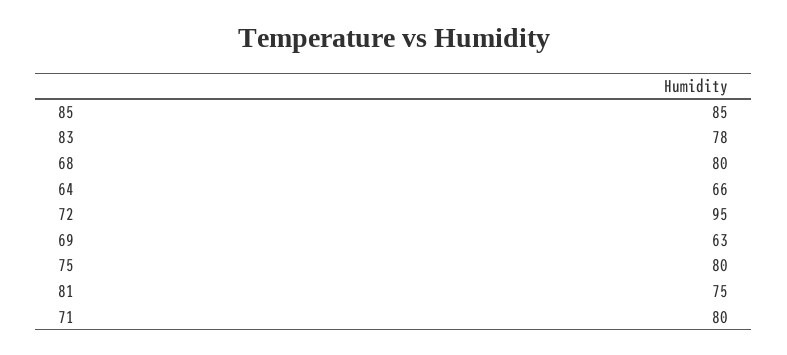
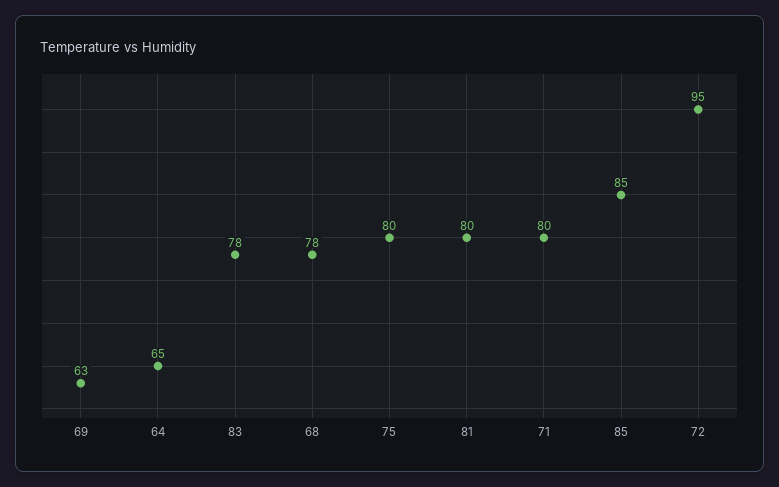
68: 80 -> 78
64: 66 -> 65
81: 75 -> 80

